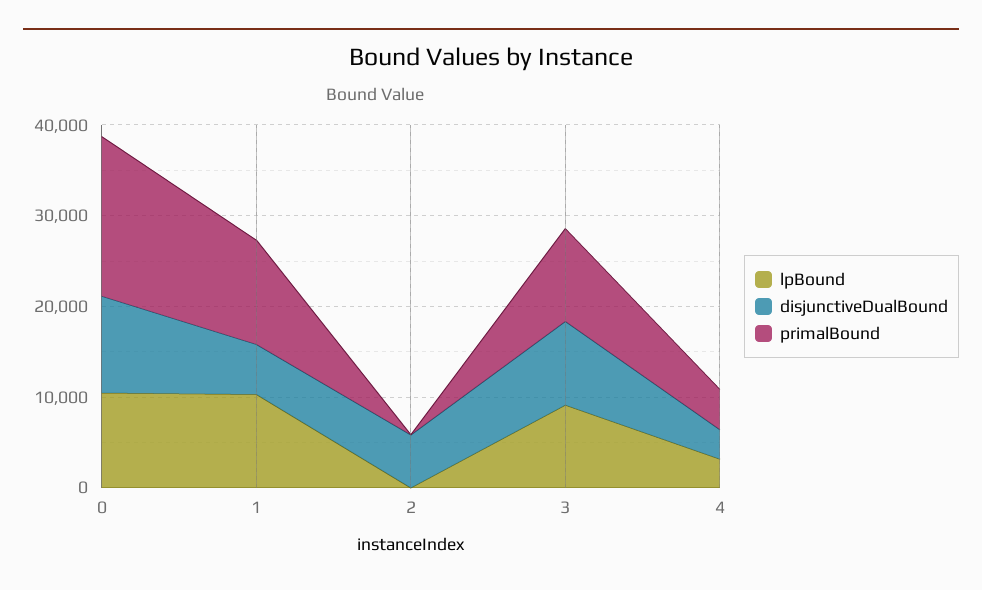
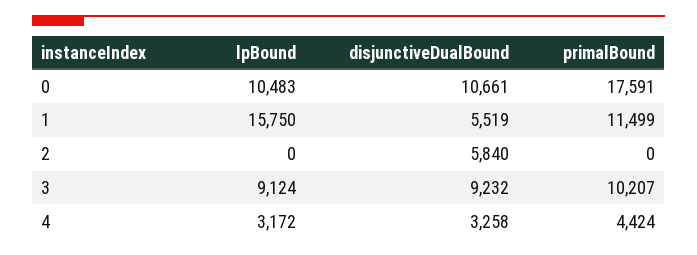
lpBound, 1: 10000 -> 15750

